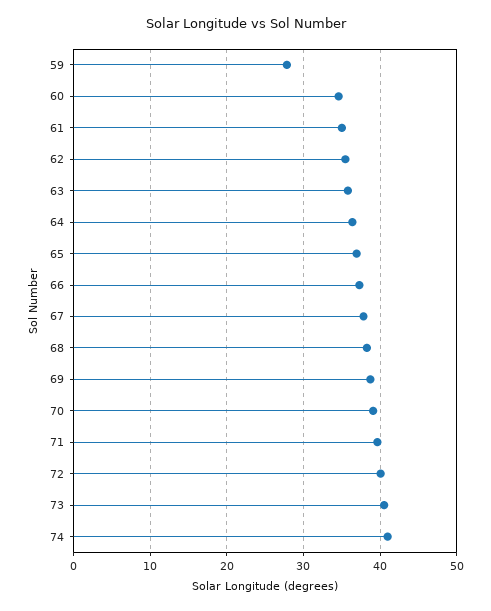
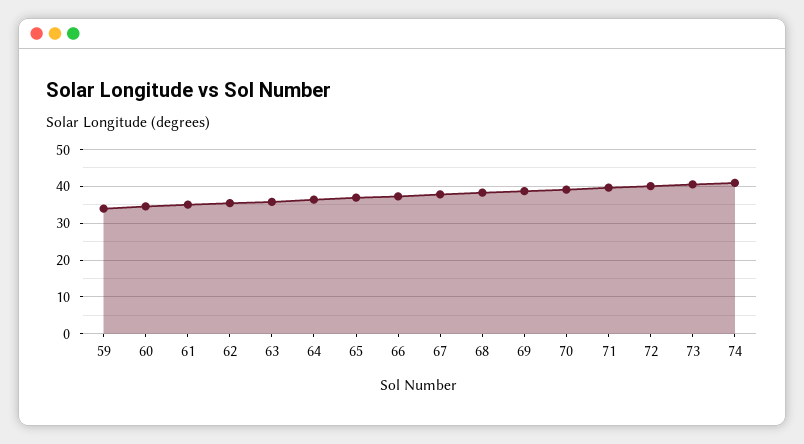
59: 28 -> 34

